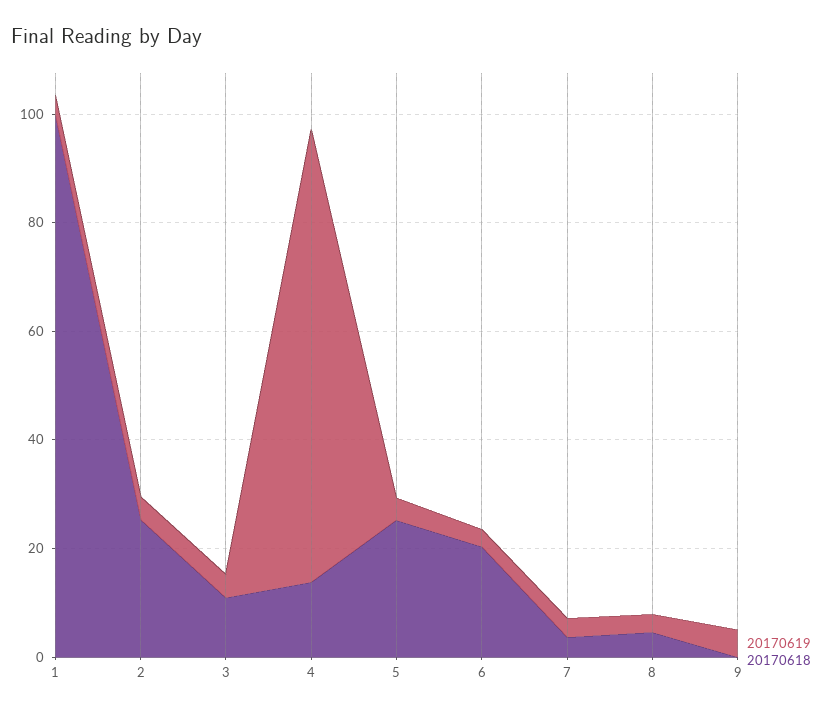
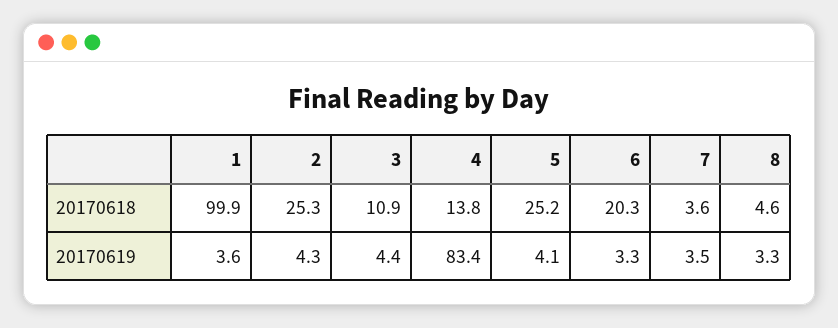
20170619, 9: 5 -> none
20170618, 9: 0 -> none

